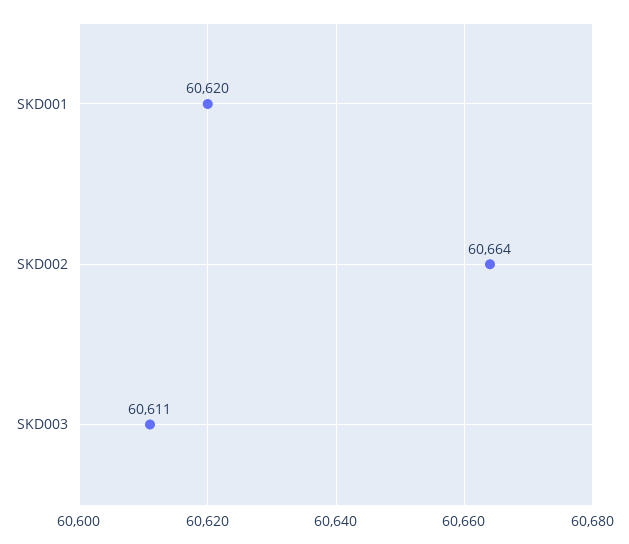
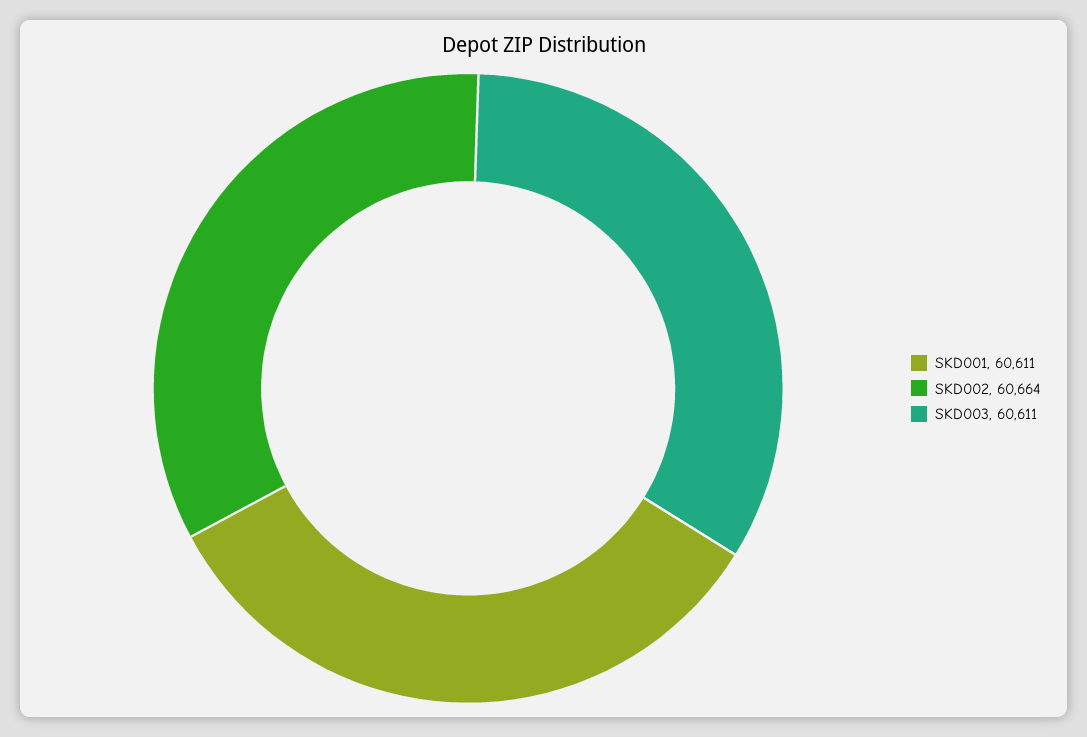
SKD001: 60620 -> 60611

